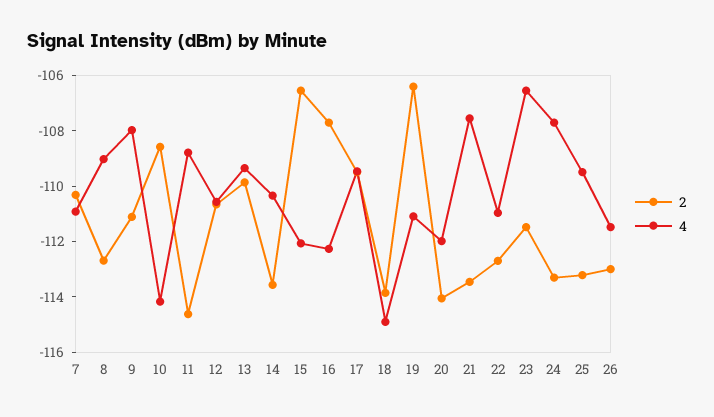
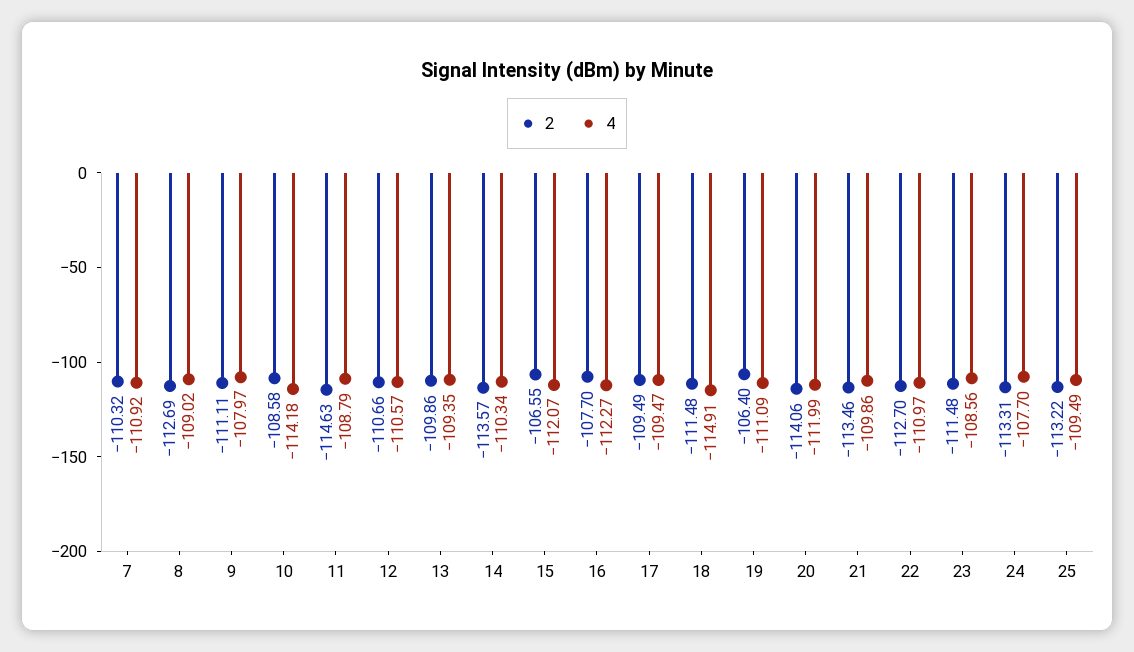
2, 18: -114 -> -111.48
4, 21: -107.5 -> -109.86
4, 23: -106.5 -> -108.56
2, 26: -113 -> none
4, 26: -111.5 -> none

